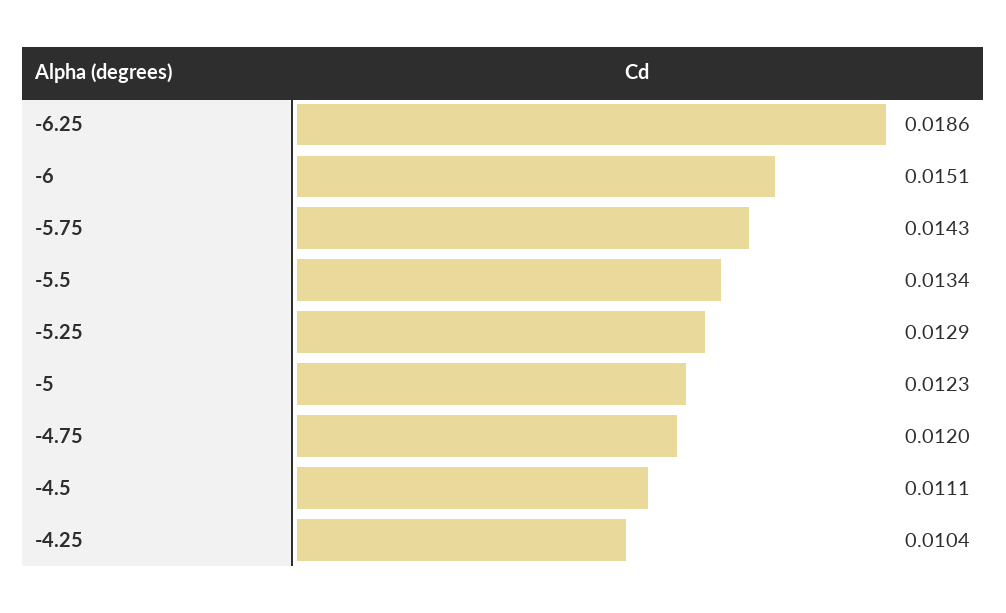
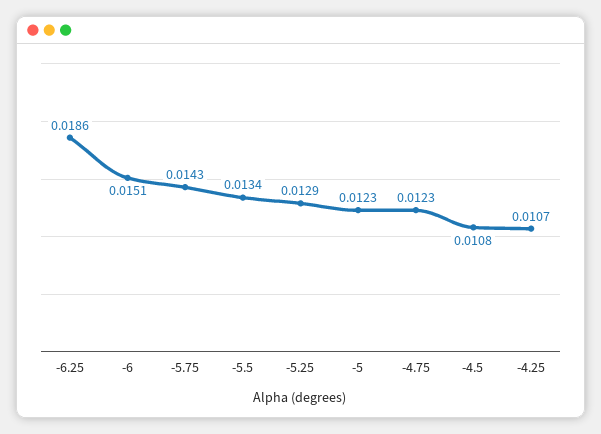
-4.75: 0.012 -> 0.0123
-4.5: 0.0111 -> 0.0108
-4.25: 0.0104 -> 0.0107

